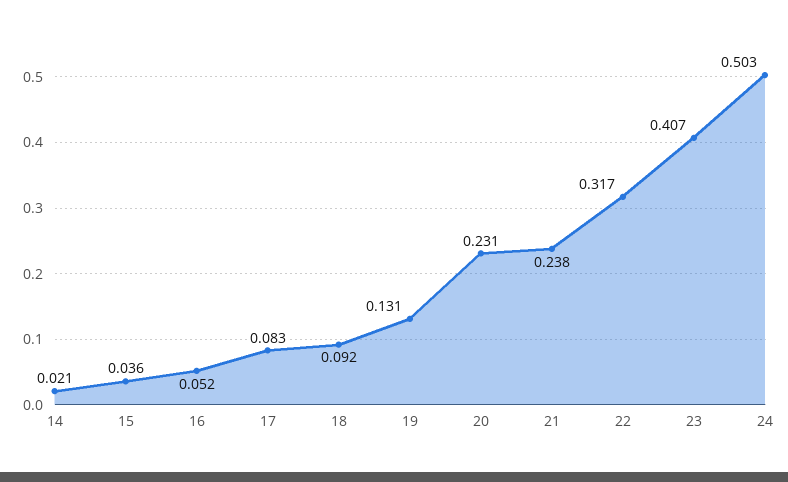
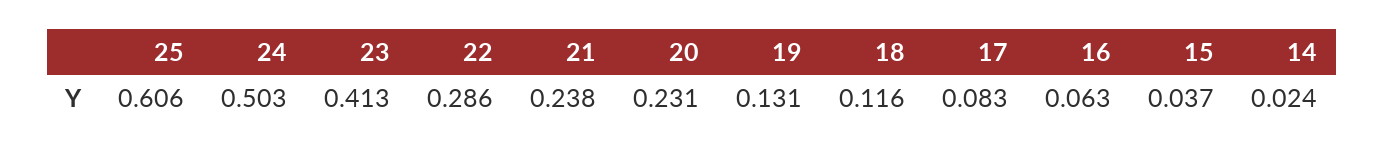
14: 0.021 -> 0.024
15: 0.036 -> 0.037
16: 0.052 -> 0.063
18: 0.092 -> 0.116
22: 0.317 -> 0.286
23: 0.407 -> 0.413
25: none -> 0.606

